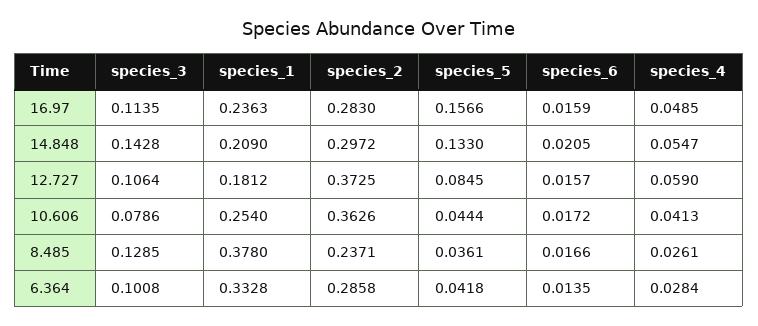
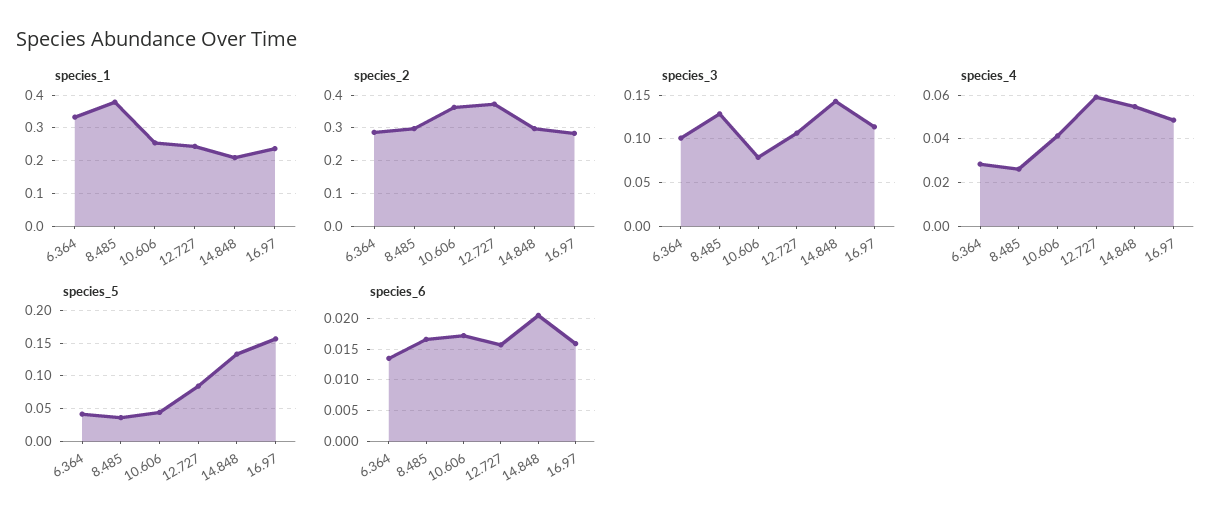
species_1, 12.727: 0.1812 -> 0.24
species_2, 8.485: 0.2371 -> 0.3

